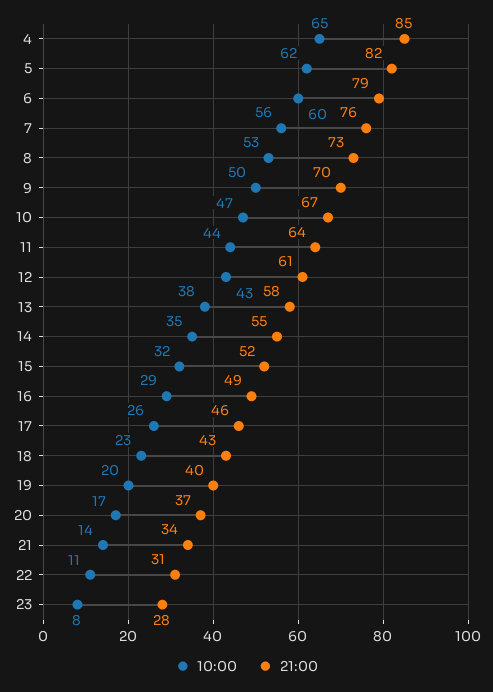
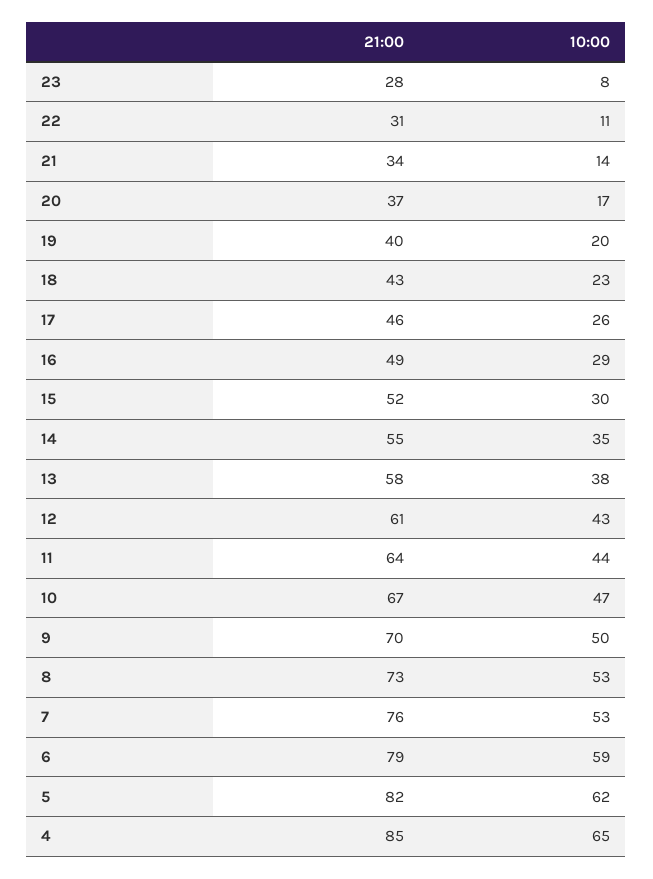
10:00, 6: 60 -> 59
10:00, 7: 56 -> 53
10:00, 15: 32 -> 30

